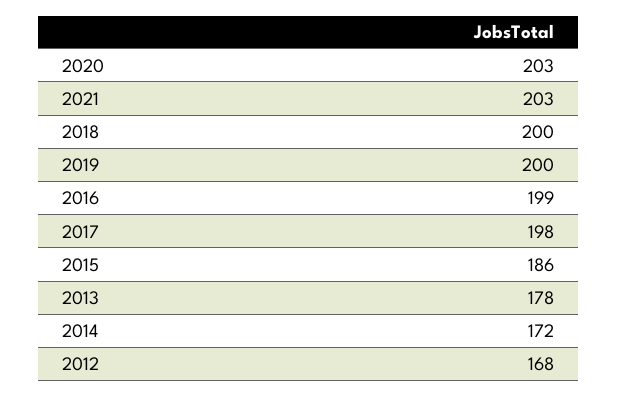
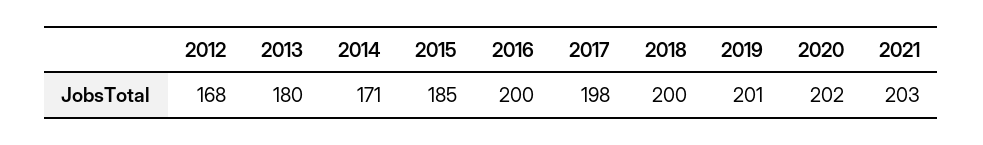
2020: 203 -> 202
2019: 200 -> 201
2016: 199 -> 200
2015: 186 -> 185
2013: 178 -> 180
2014: 172 -> 171

